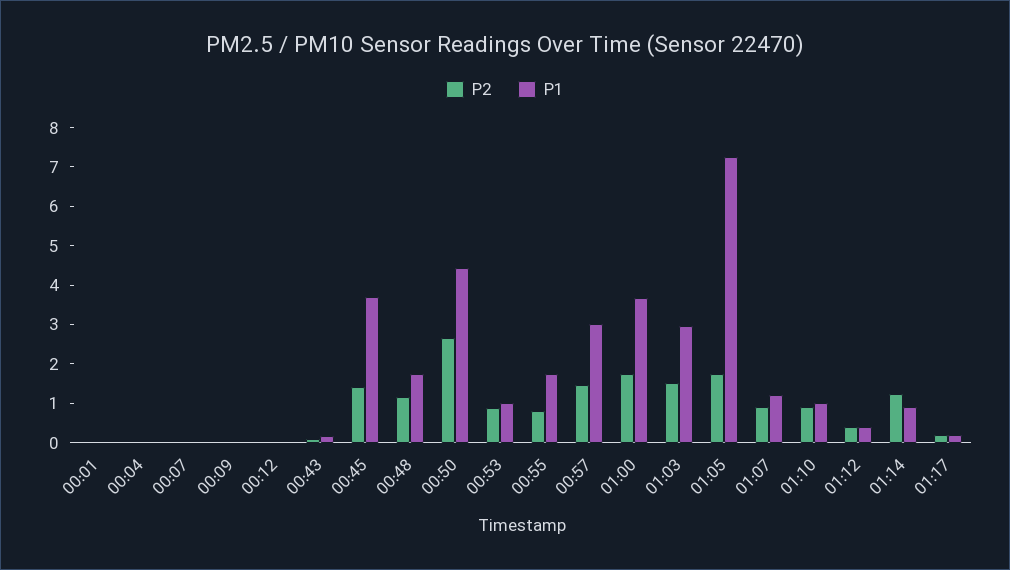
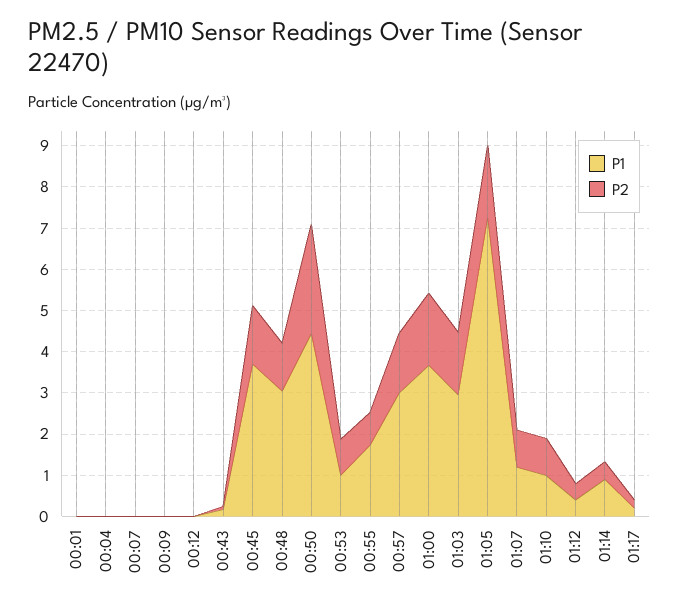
P1, 00:48: 1.75 -> 3
P2, 01:14: 1.25 -> 0.4

